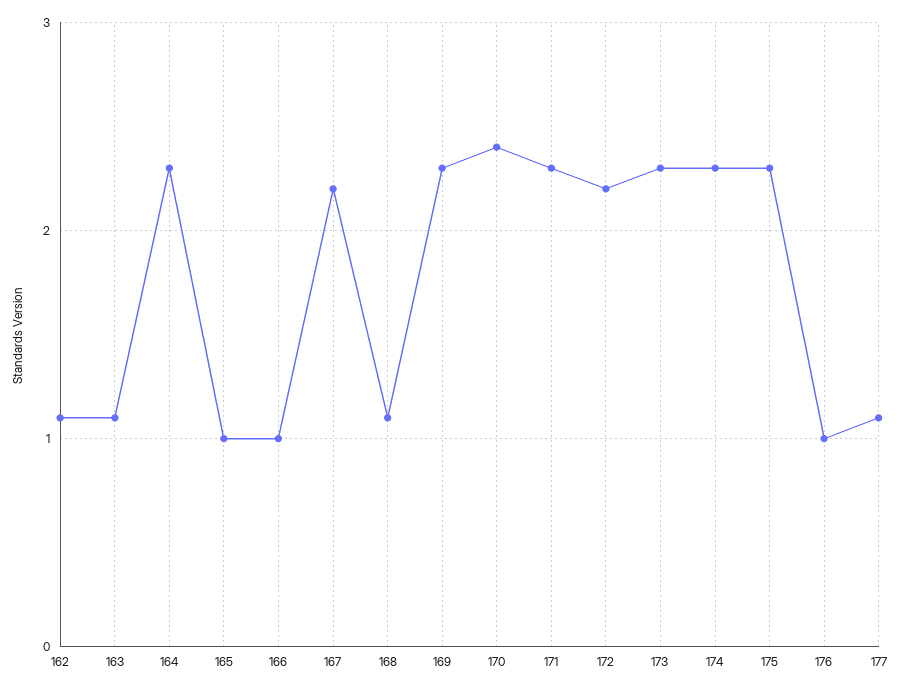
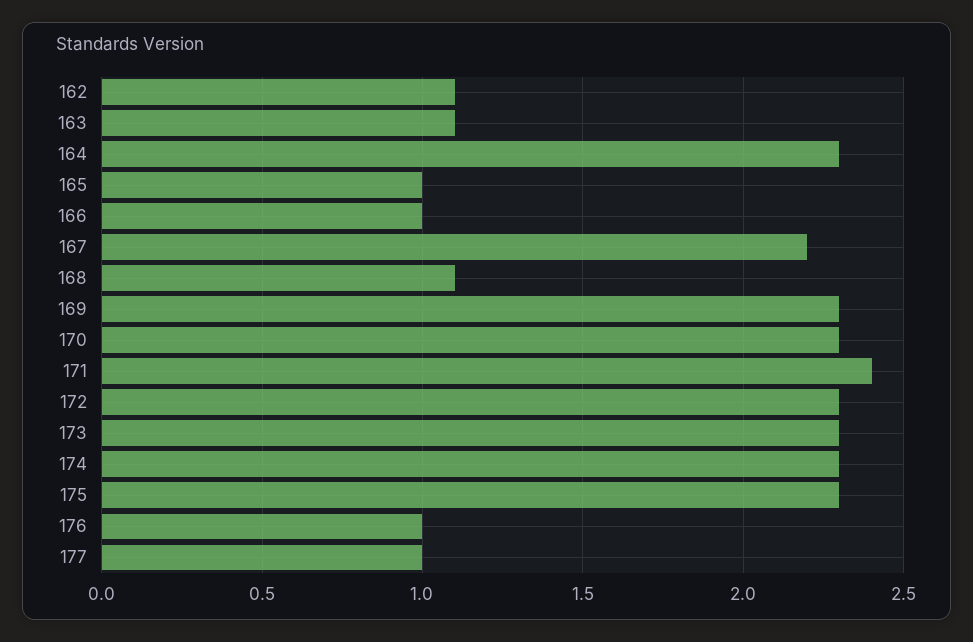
170: 2.4 -> 2.3
171: 2.3 -> 2.4
172: 2.2 -> 2.3
177: 1.1 -> 1

